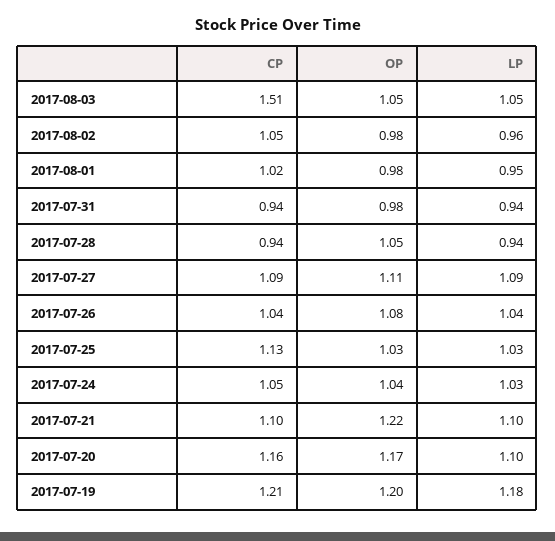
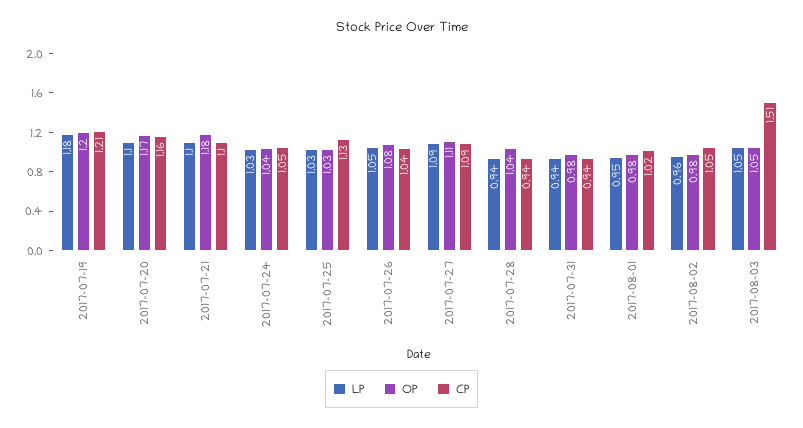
OP, 2017-07-28: 1.05 -> 1.04
LP, 2017-07-26: 1.04 -> 1.05
OP, 2017-07-21: 1.22 -> 1.18

